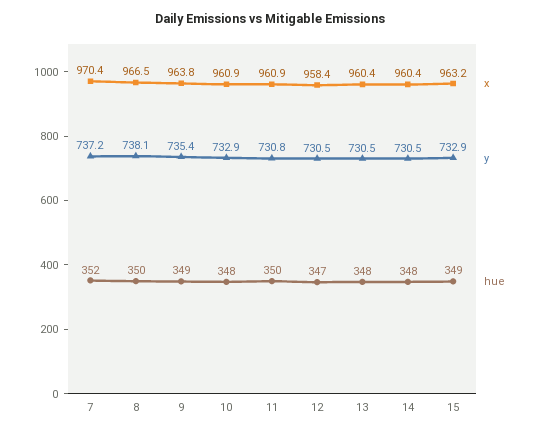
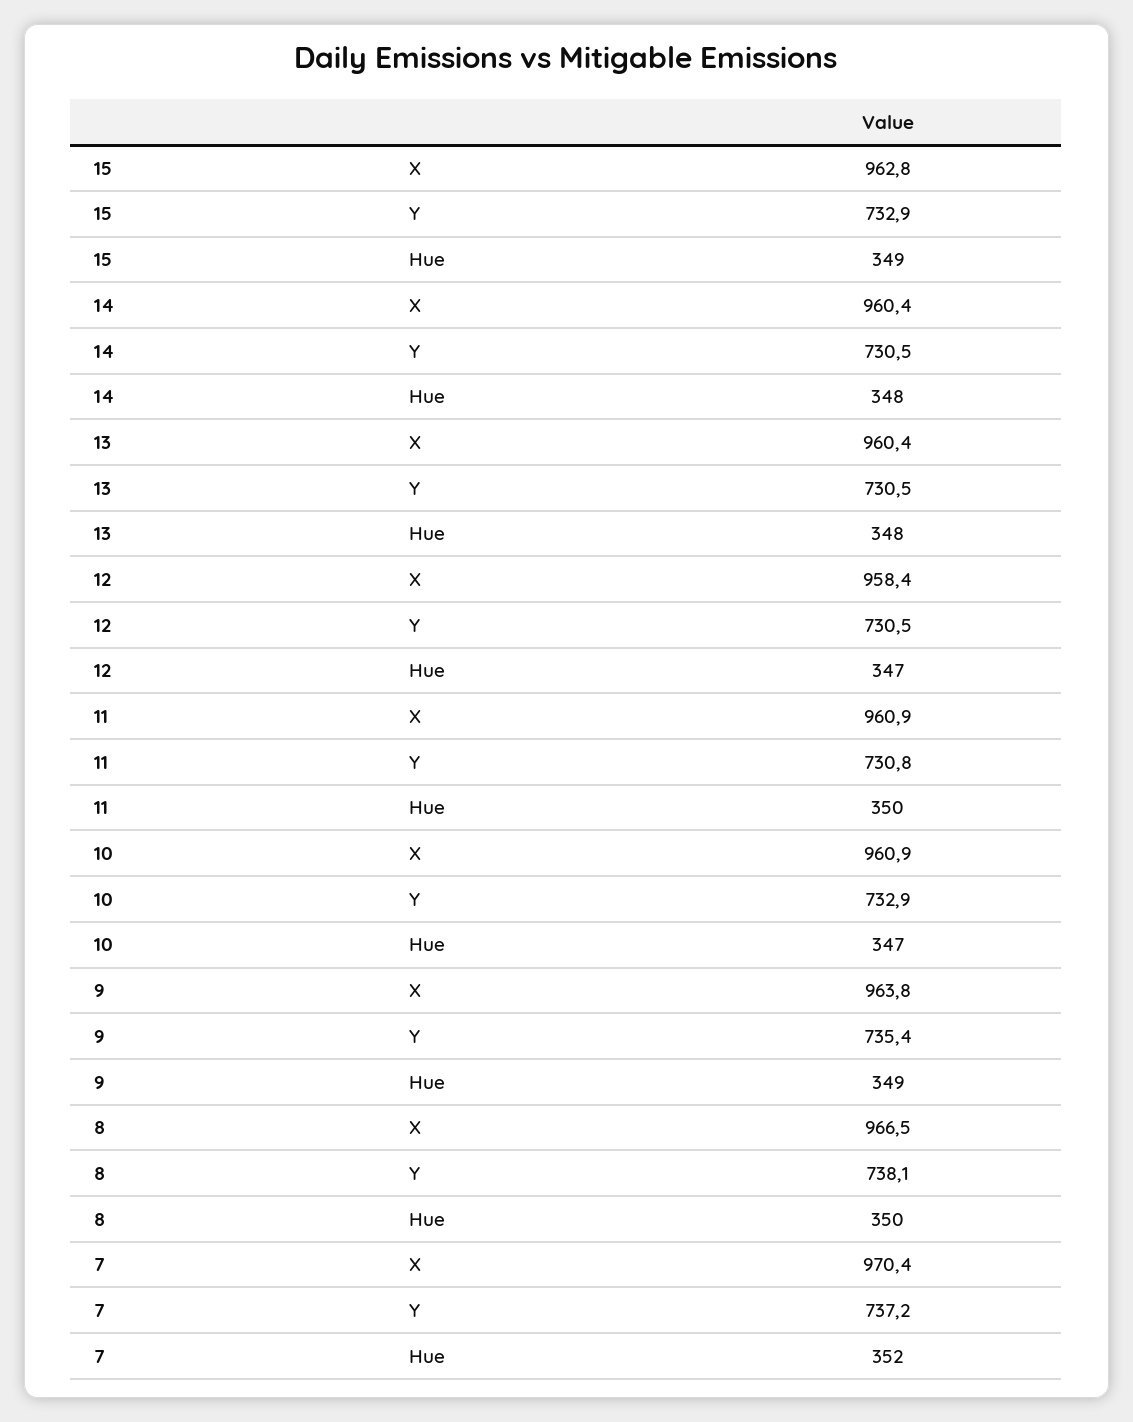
hue, 10: 348 -> 347
x, 15: 963.2 -> 962.8

